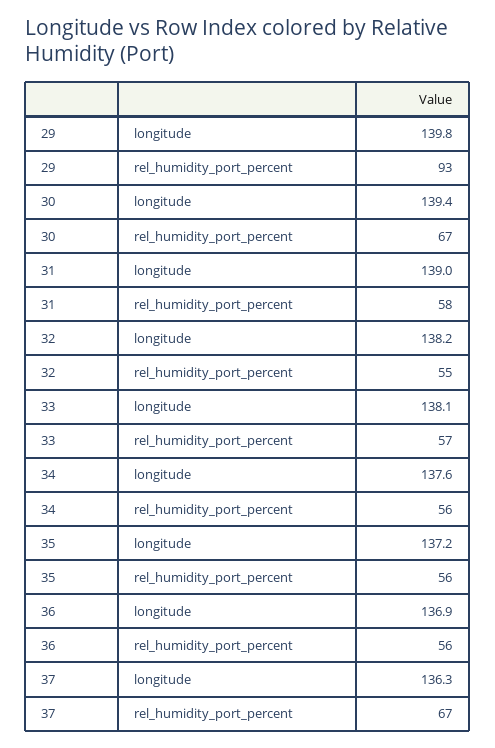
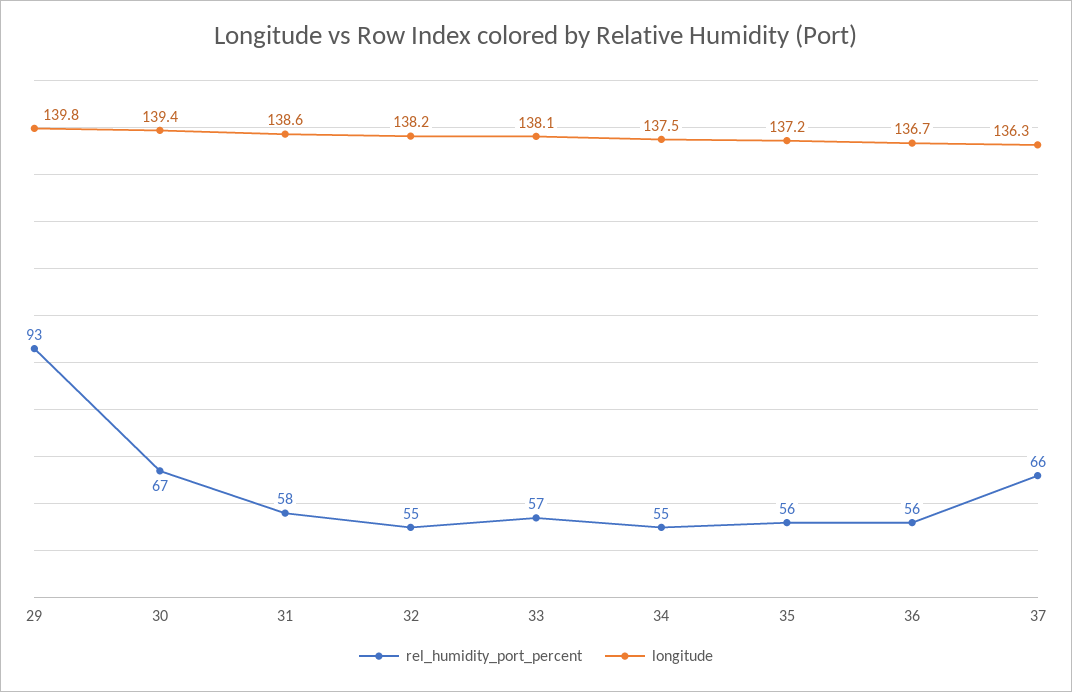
longitude, 31: 139 -> 138.6
longitude, 34: 137.6 -> 137.5
rel_humidity_port_percent, 34: 56 -> 55
longitude, 36: 136.9 -> 136.7
rel_humidity_port_percent, 37: 67 -> 66

